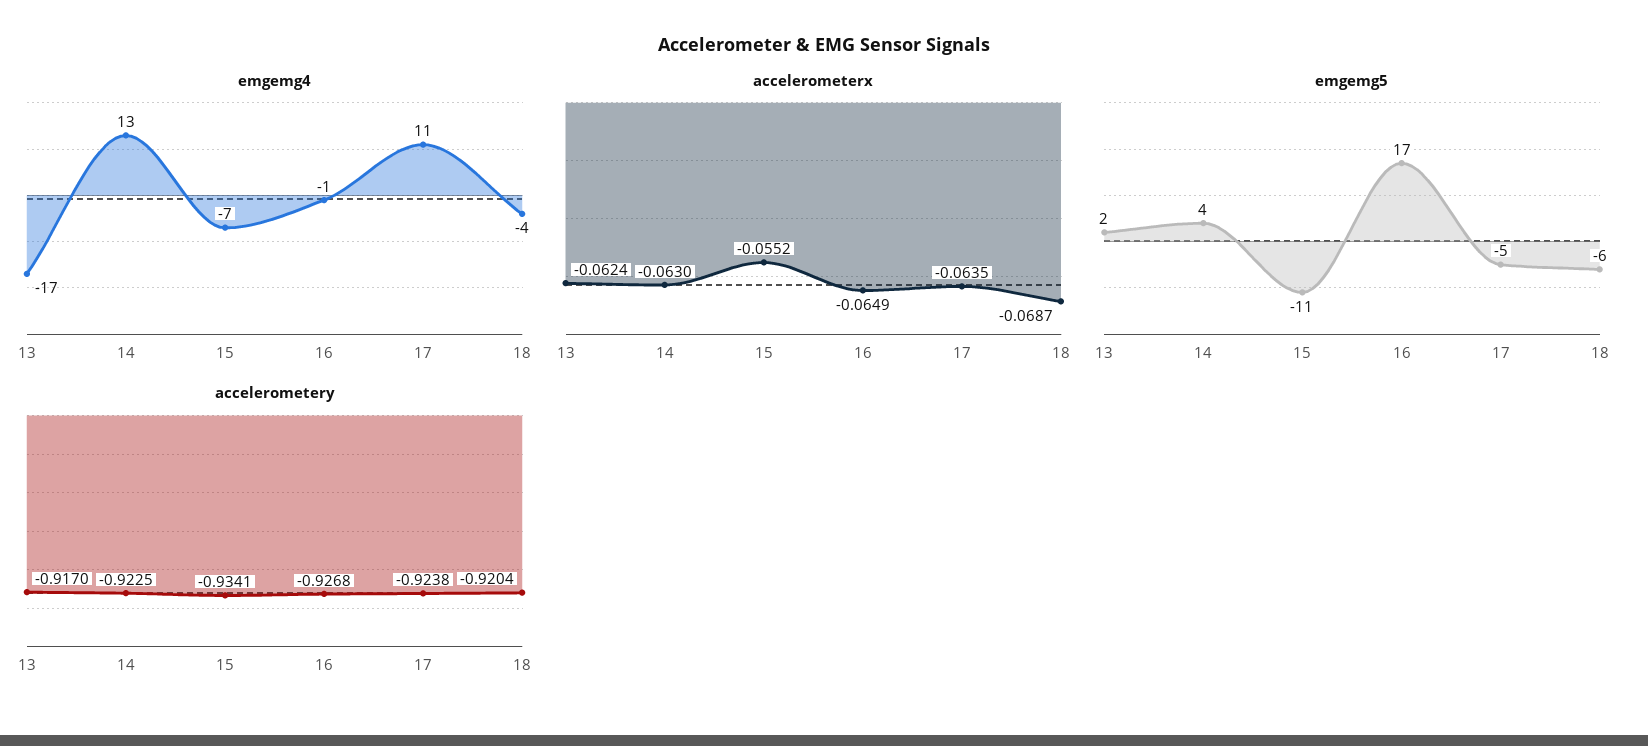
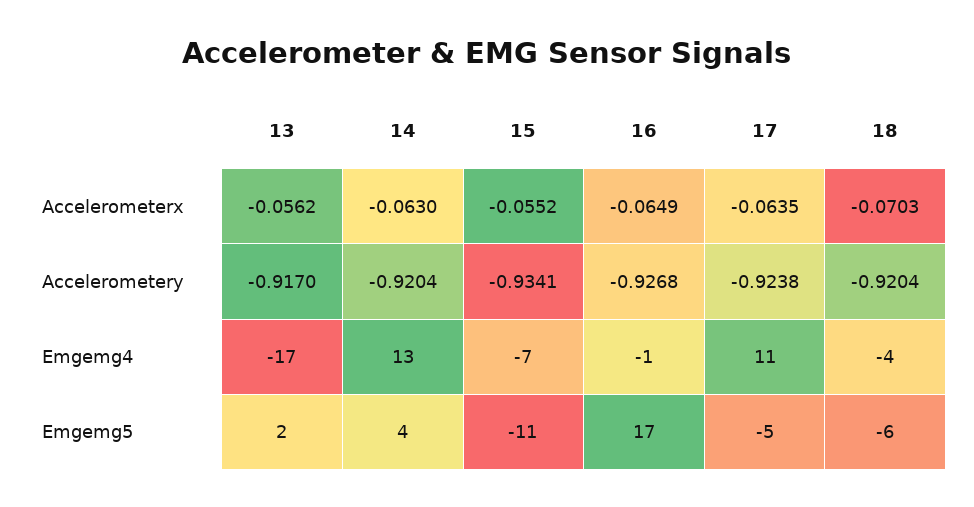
accelerometerx, 13: -0.0624 -> -0.0562
accelerometerx, 18: -0.0687 -> -0.0703
accelerometery, 14: -0.9225 -> -0.9204

